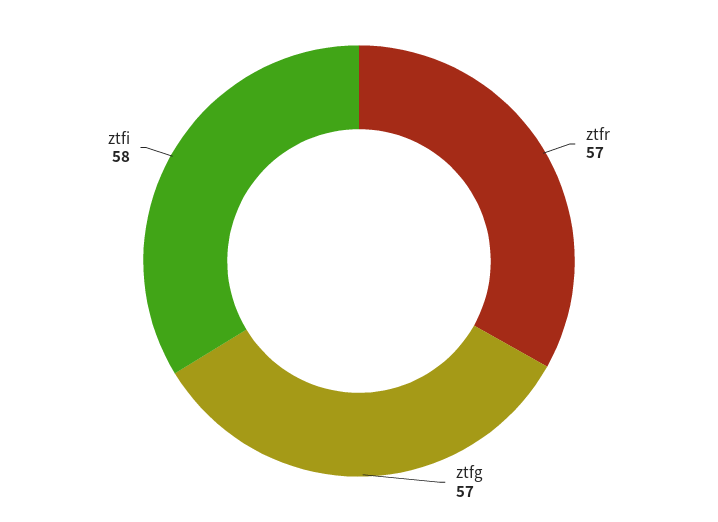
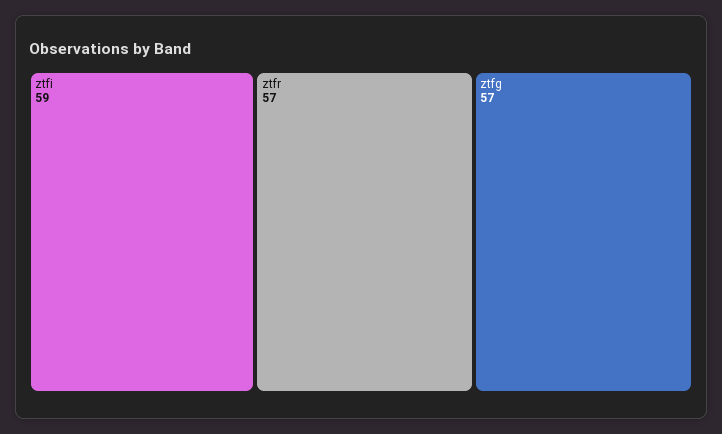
ztfi: 58 -> 59

